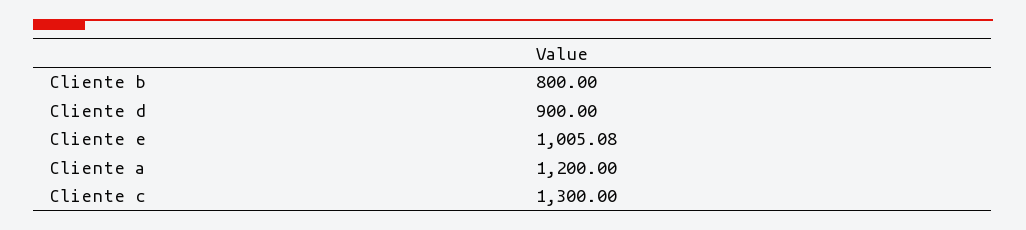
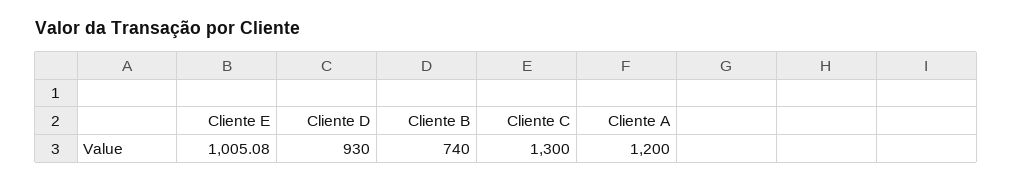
Cliente b: 800 -> 740
Cliente d: 900 -> 930

